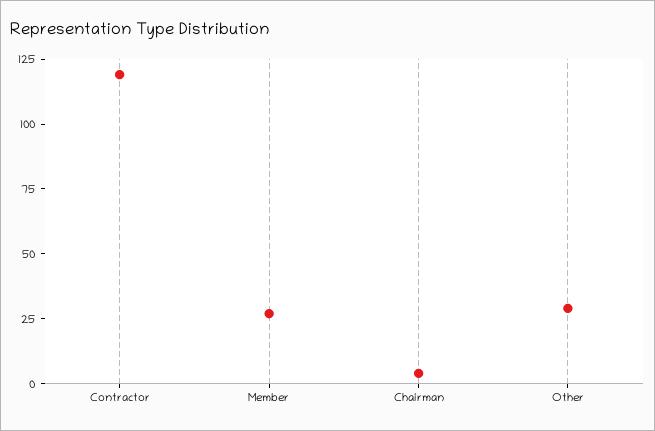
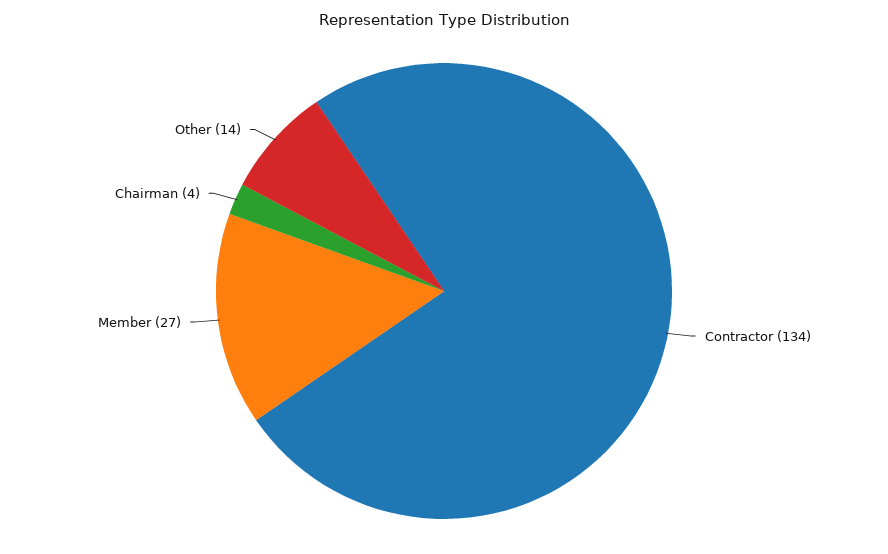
Contractor: 120 -> 134
Other: 30 -> 14

